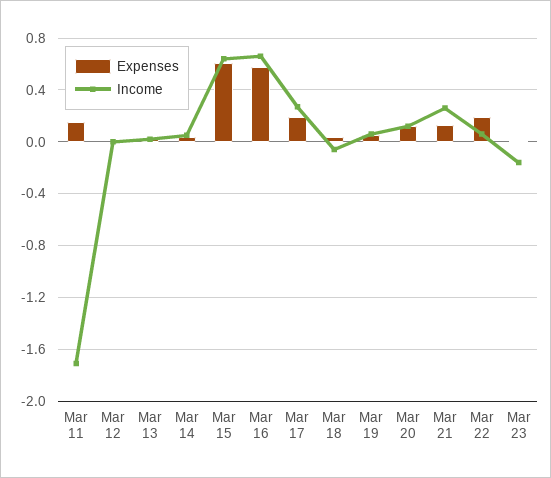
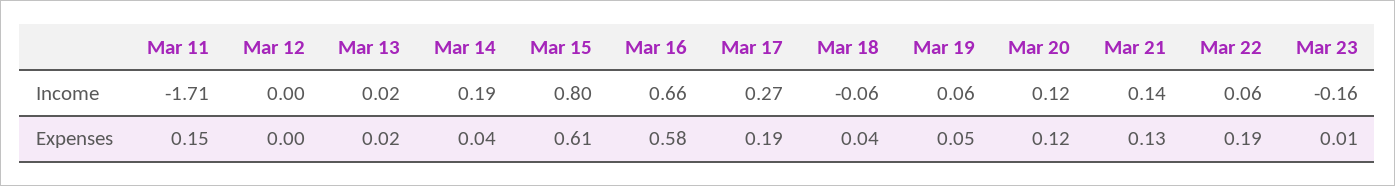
Income, Mar 14: 0.05 -> 0.19
Income, Mar 15: 0.65 -> 0.8
Income, Mar 21: 0.25 -> 0.14

